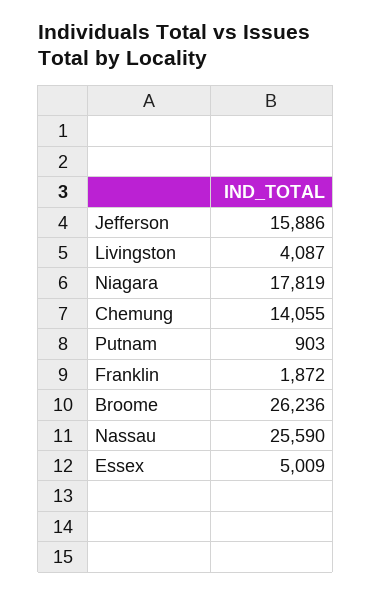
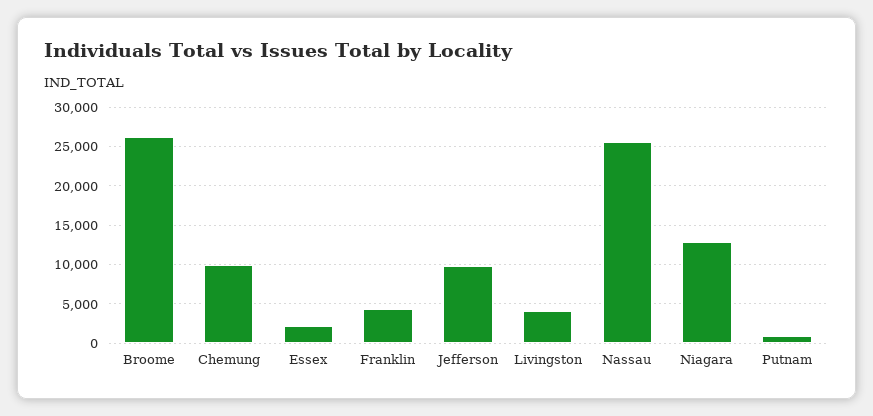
Jefferson: 15886 -> 10000
Niagara: 17819 -> 13000
Chemung: 14055 -> 10000
Franklin: 1872 -> 4000
Essex: 5009 -> 2000

